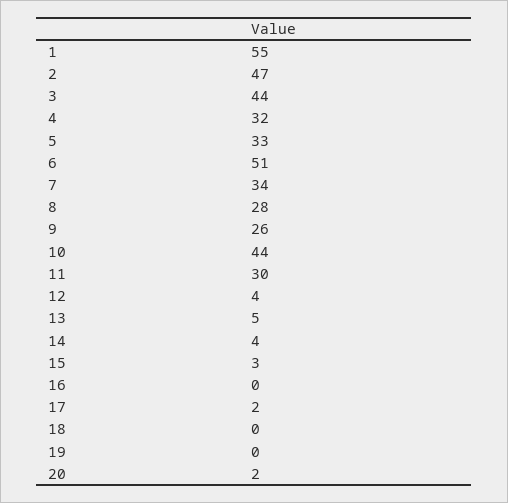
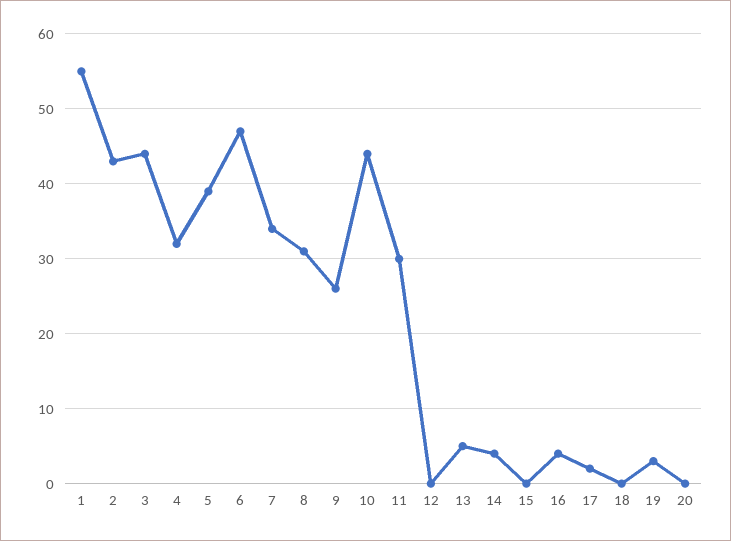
2: 47 -> 43
5: 33 -> 39
6: 51 -> 47
8: 28 -> 31
12: 4 -> 0
15: 3 -> 0
16: 0 -> 4
19: 0 -> 3
20: 2 -> 0

